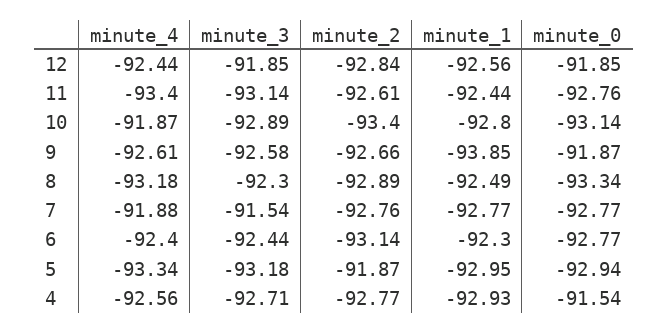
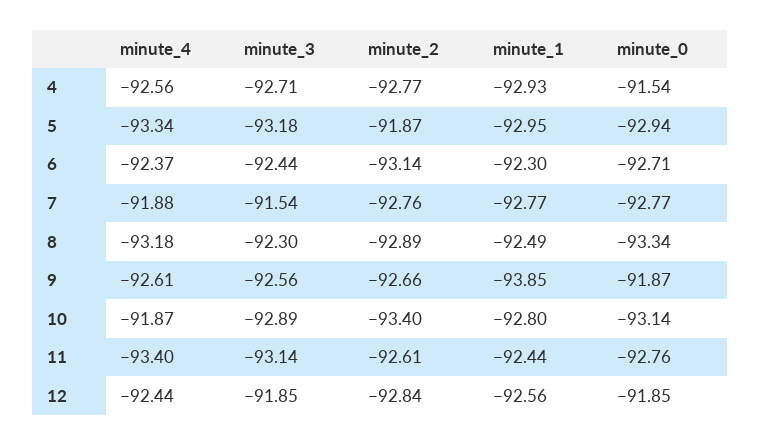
minute_3, 9: -92.58 -> -92.56
minute_4, 6: -92.4 -> -92.37
minute_0, 6: -92.77 -> -92.71

